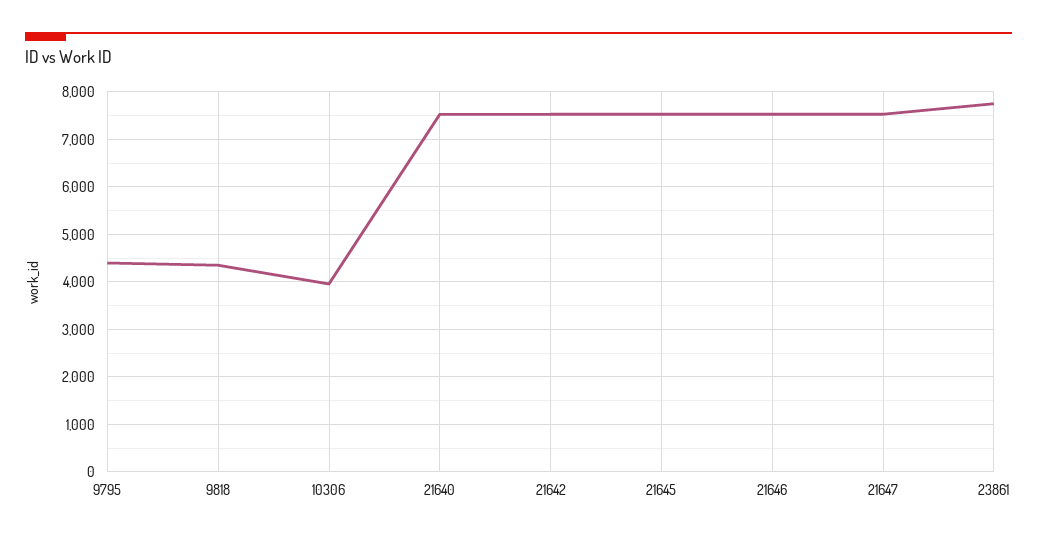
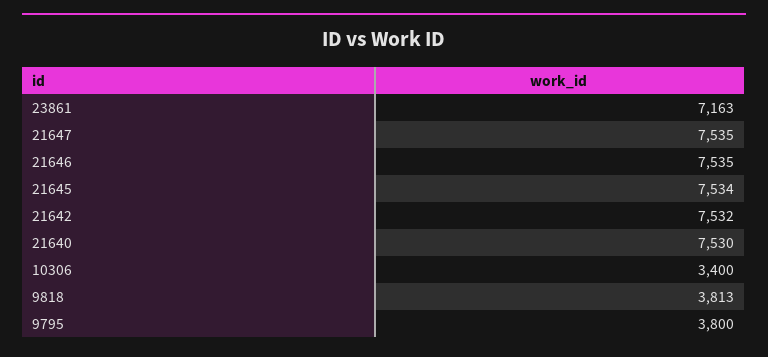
9795: 4400 -> 3800
9818: 4400 -> 3813
10306: 4000 -> 3400
23861: 7800 -> 7163

